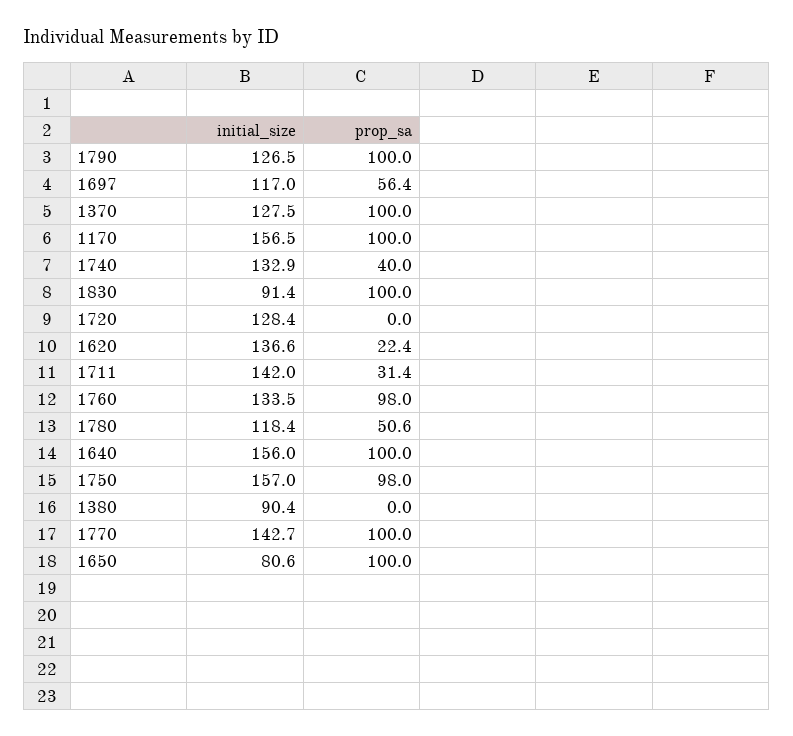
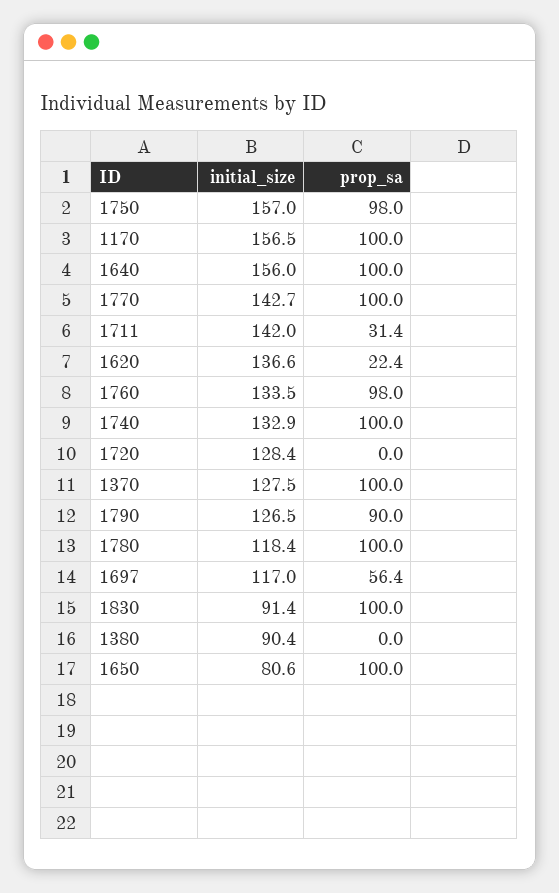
prop_sa, 1790: 100 -> 90
prop_sa, 1740: 40 -> 100
prop_sa, 1780: 50.6 -> 100

